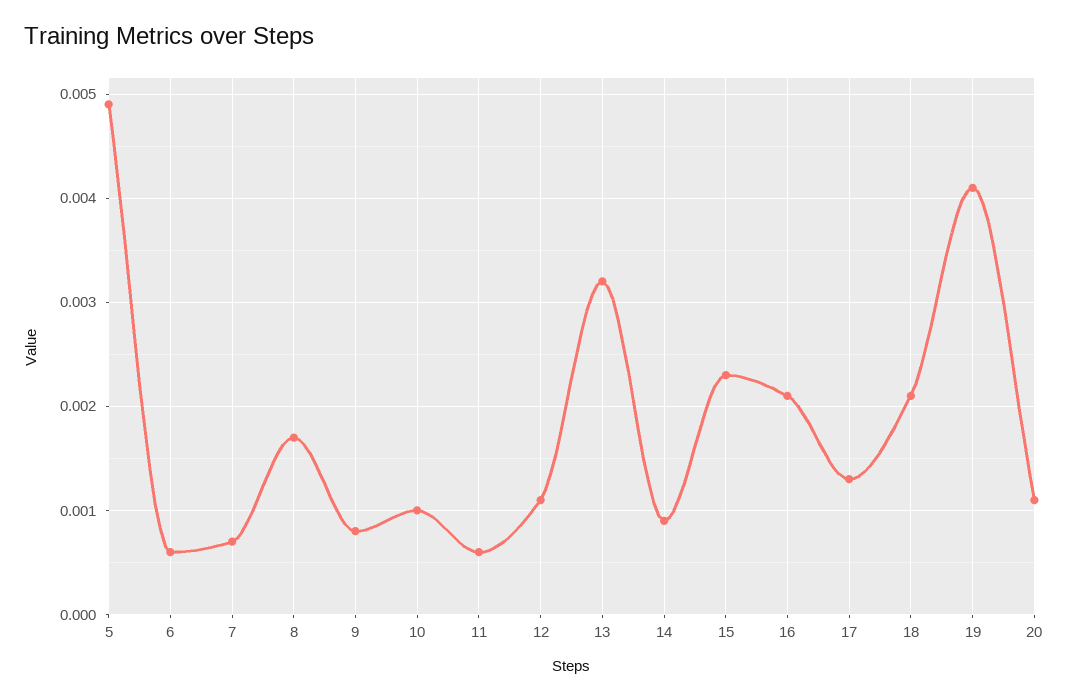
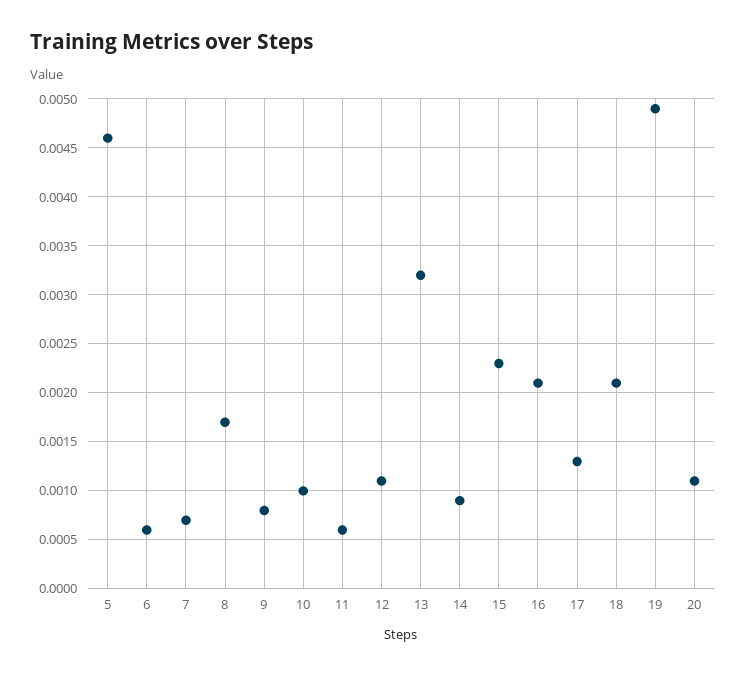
5: 0.0049 -> 0.0046
19: 0.0041 -> 0.0049

